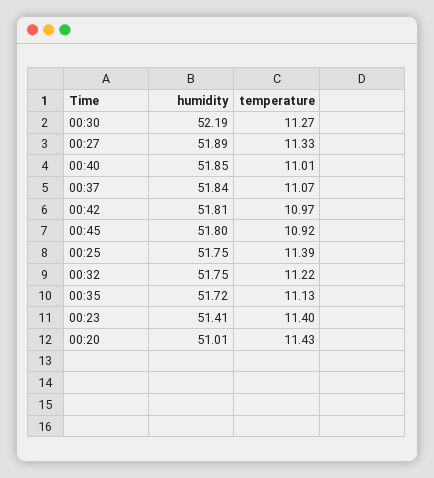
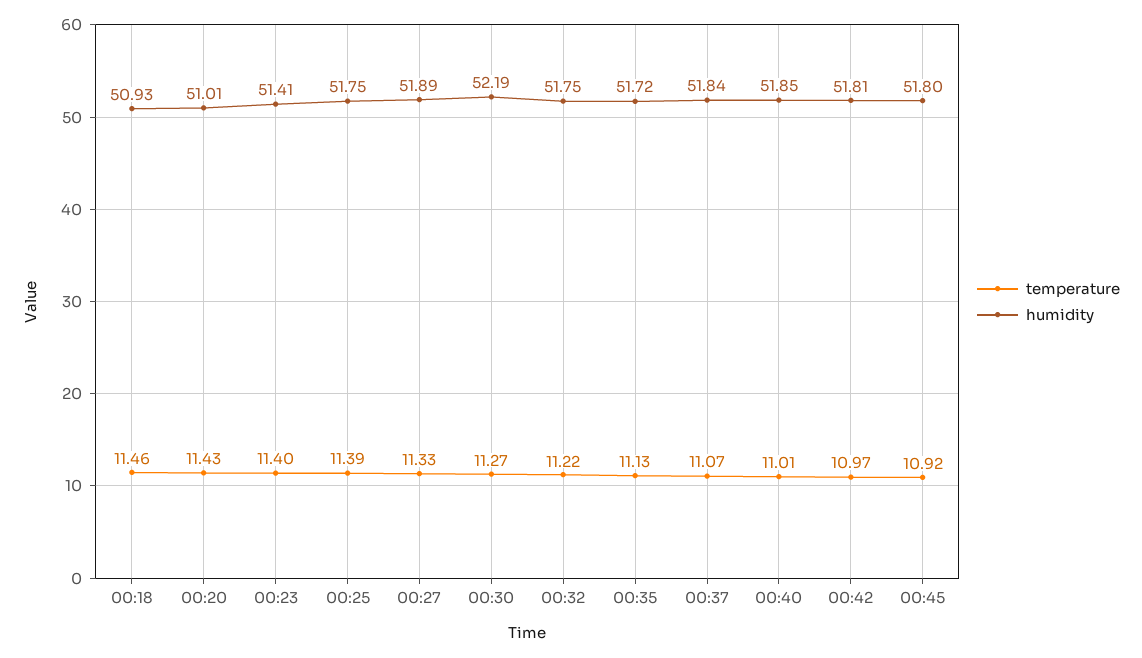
temperature, 00:18: none -> 11.46
humidity, 00:18: none -> 50.93

